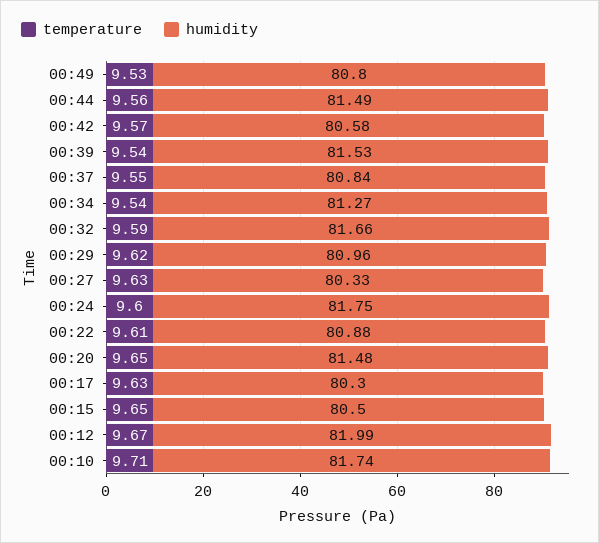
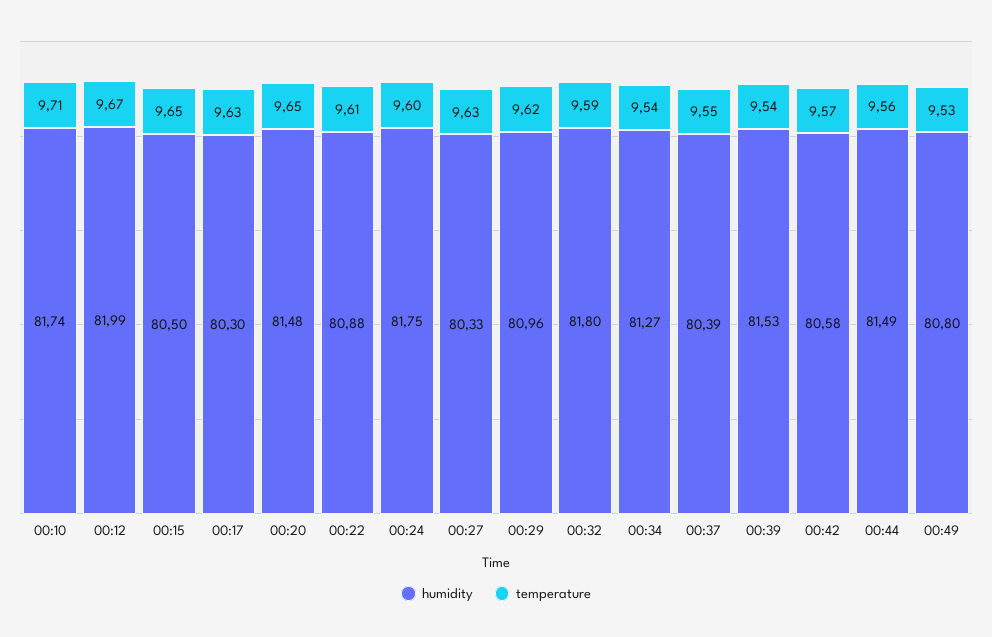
humidity, 00:37: 80.84 -> 80.39
humidity, 00:32: 81.66 -> 81.8

